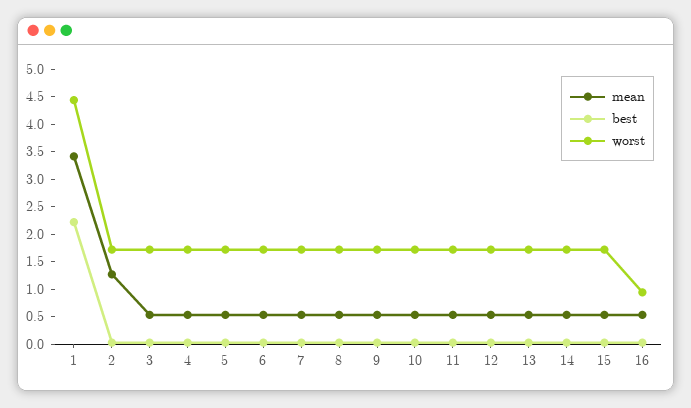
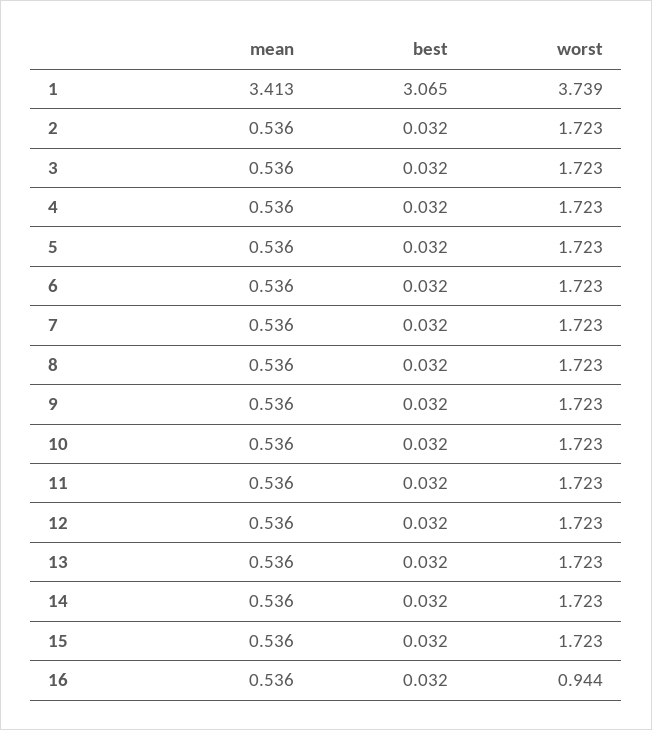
best, 1: 2.25 -> 3.065
worst, 1: 4.5 -> 3.739
mean, 2: 1.25 -> 0.536

